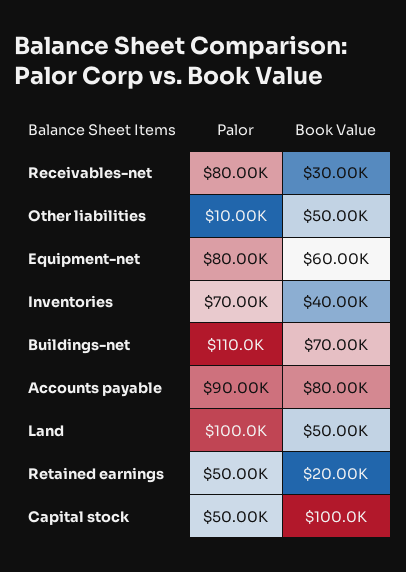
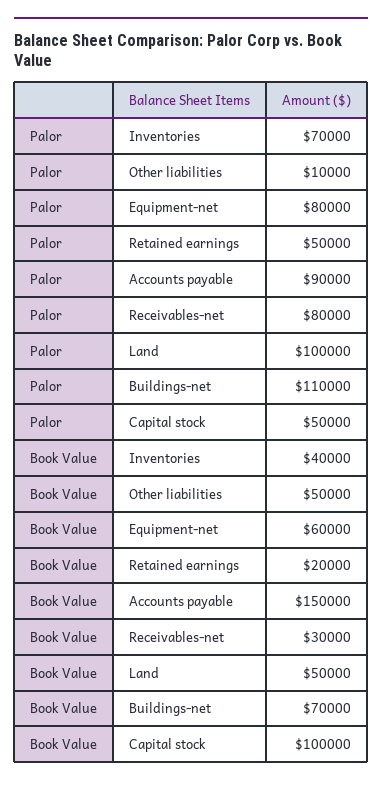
Book Value, Accounts payable: 80000 -> 150000

